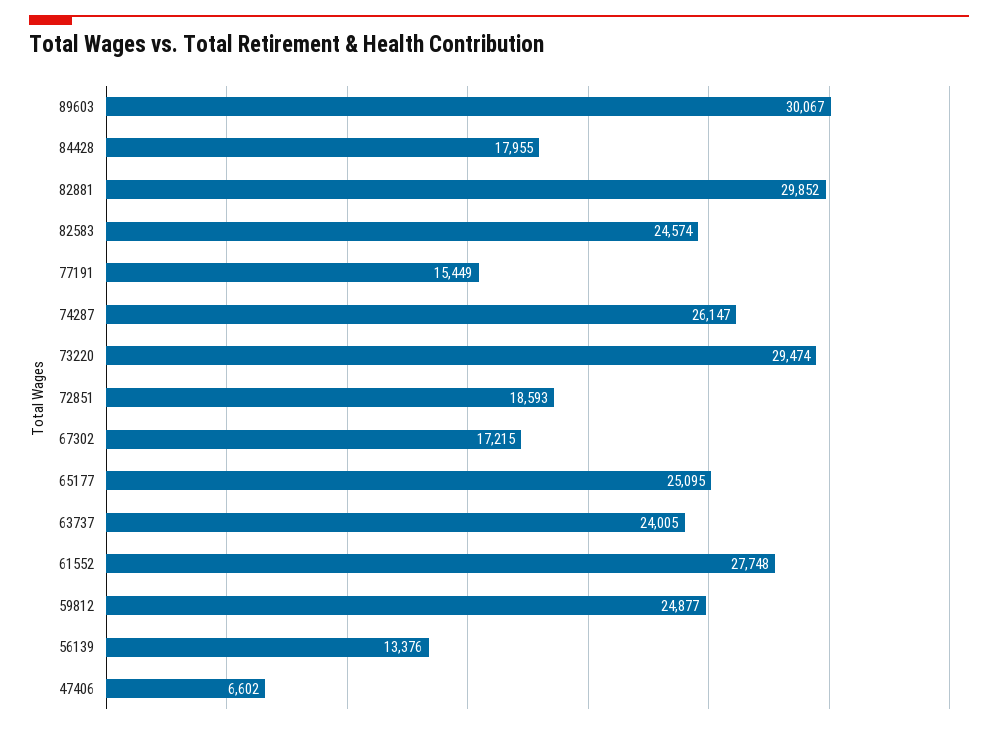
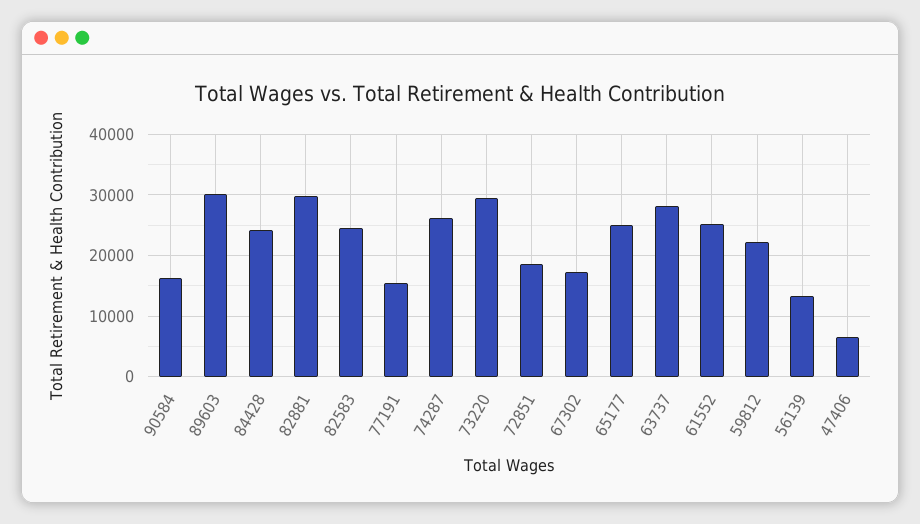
84428: 17955 -> 24000
63737: 24005 -> 28000
61552: 27748 -> 25000
59812: 24877 -> 22000
90584: none -> 16000

